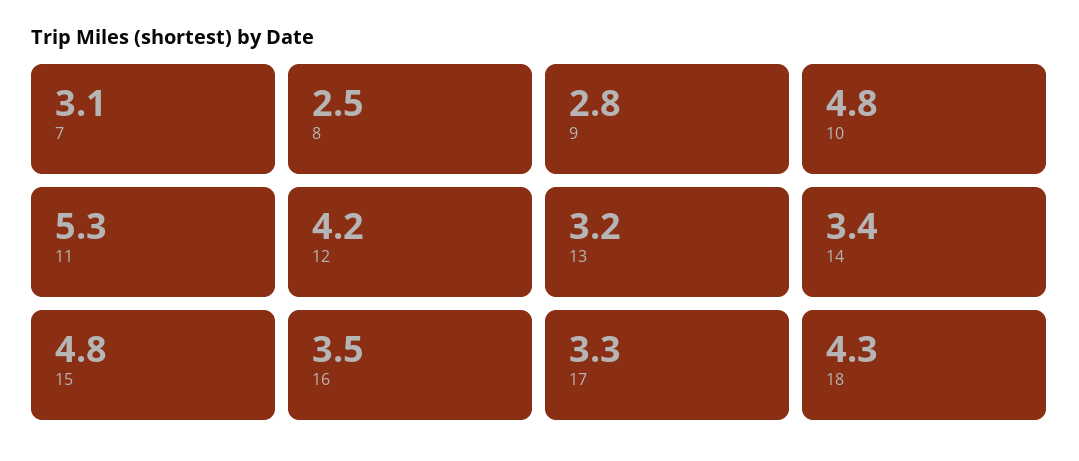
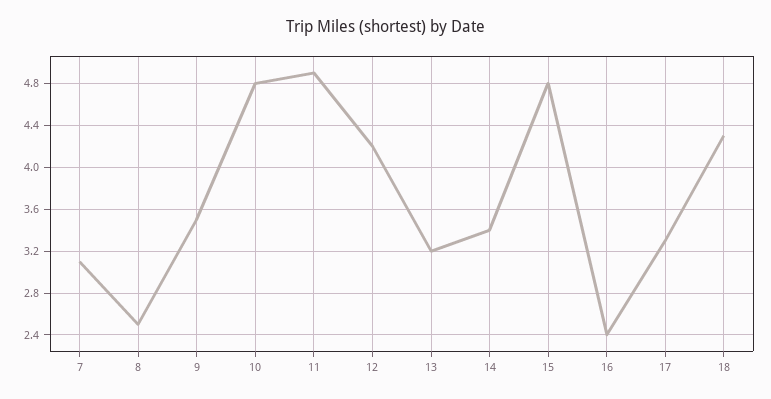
9: 2.8 -> 3.5
11: 5.3 -> 4.9
16: 3.5 -> 2.4

